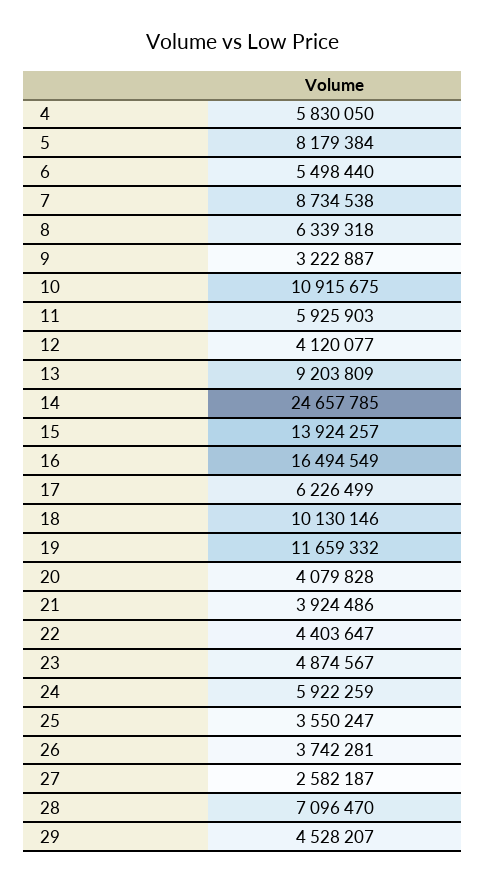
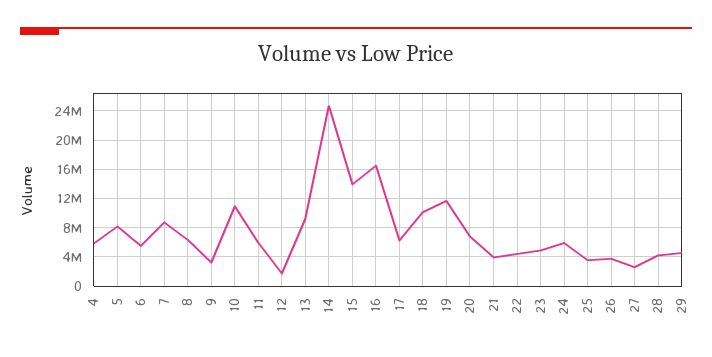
12: 4120077 -> 2000000
20: 4079828 -> 7000000
28: 7096470 -> 4000000

